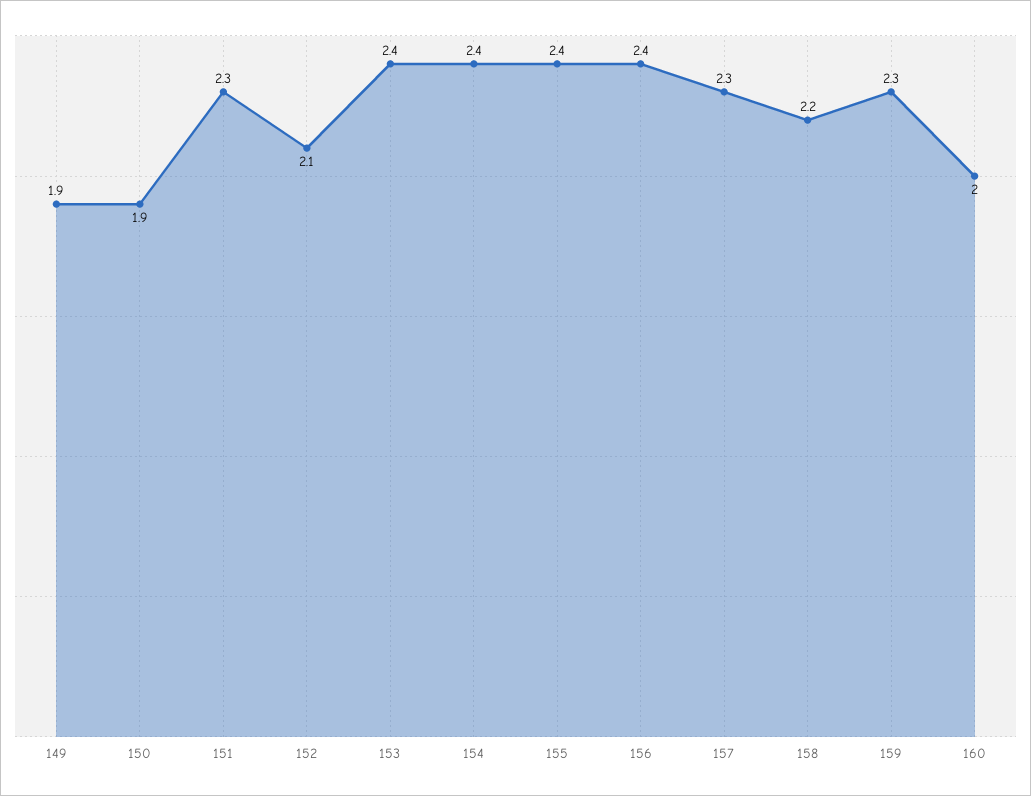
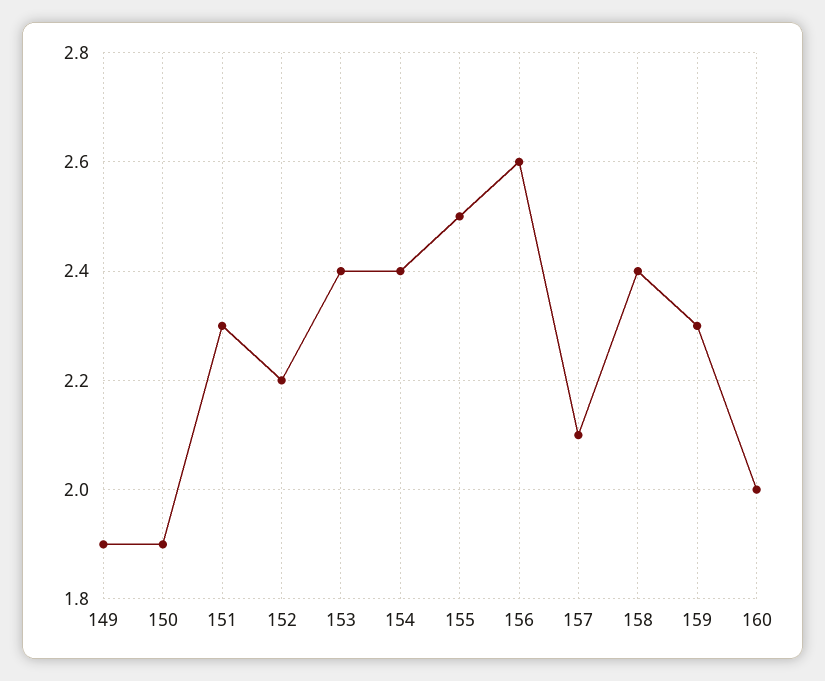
152: 2.1 -> 2.2
155: 2.4 -> 2.5
156: 2.4 -> 2.6
157: 2.3 -> 2.1
158: 2.2 -> 2.4

